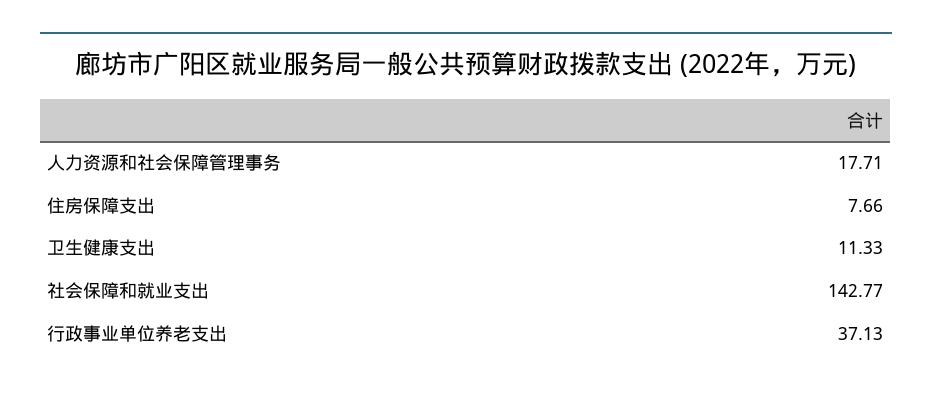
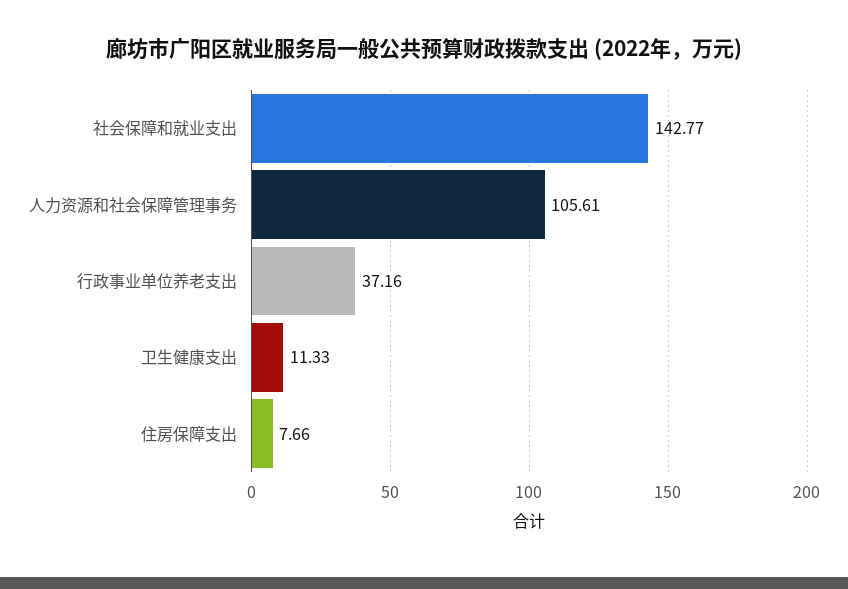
人力资源和社会保障管理事务: 17.71 -> 105.61
行政事业单位养老支出: 37.13 -> 37.16

